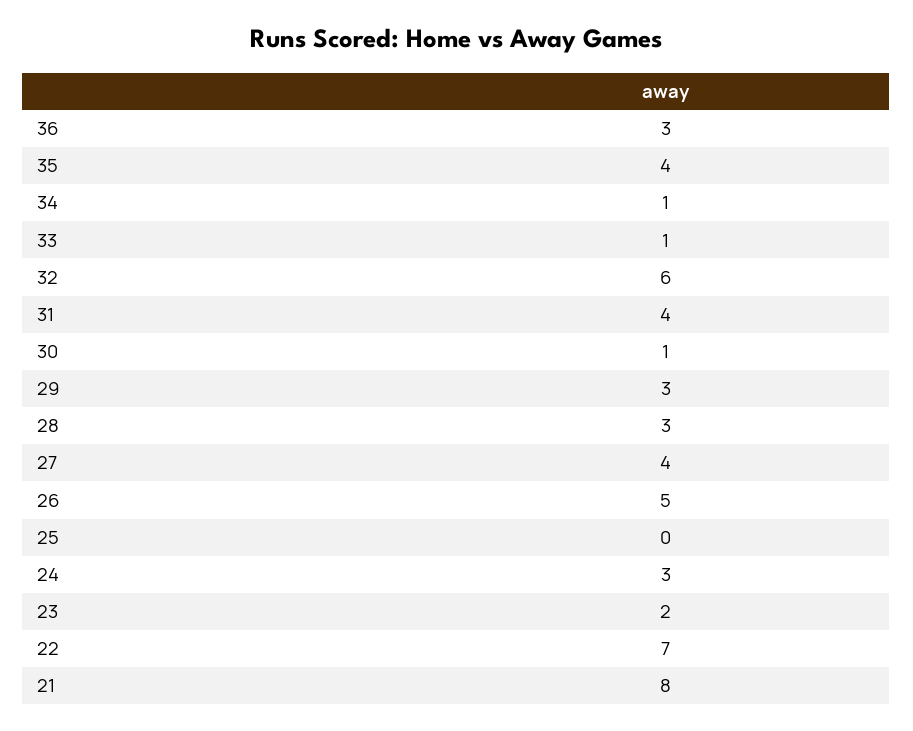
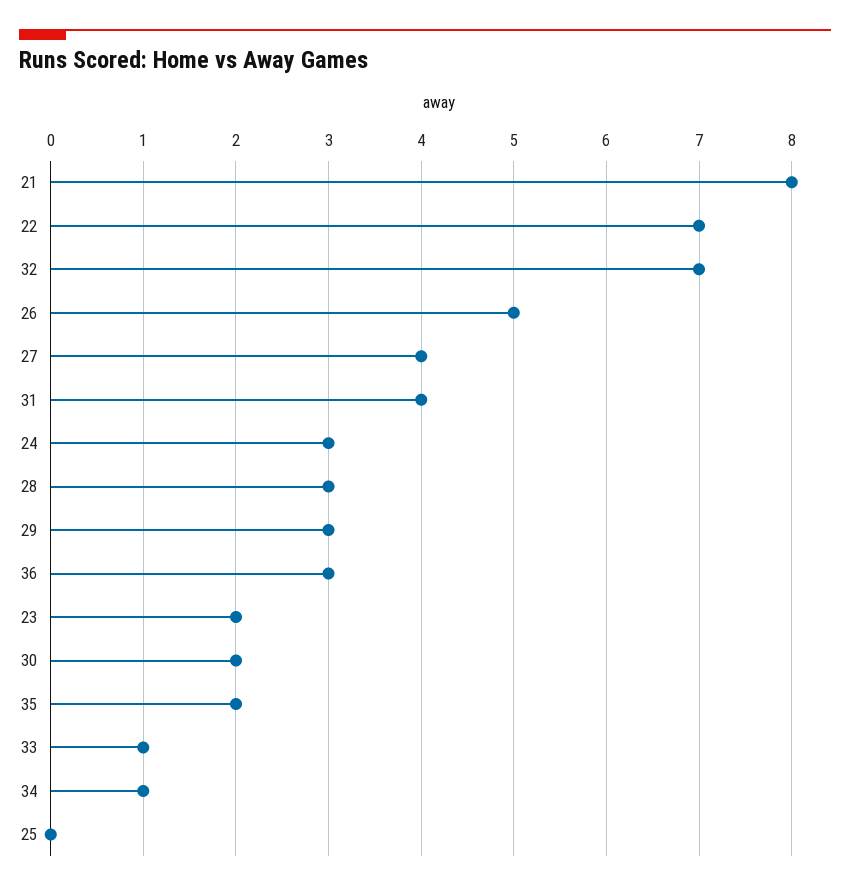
35: 4 -> 2
32: 6 -> 7
30: 1 -> 2

